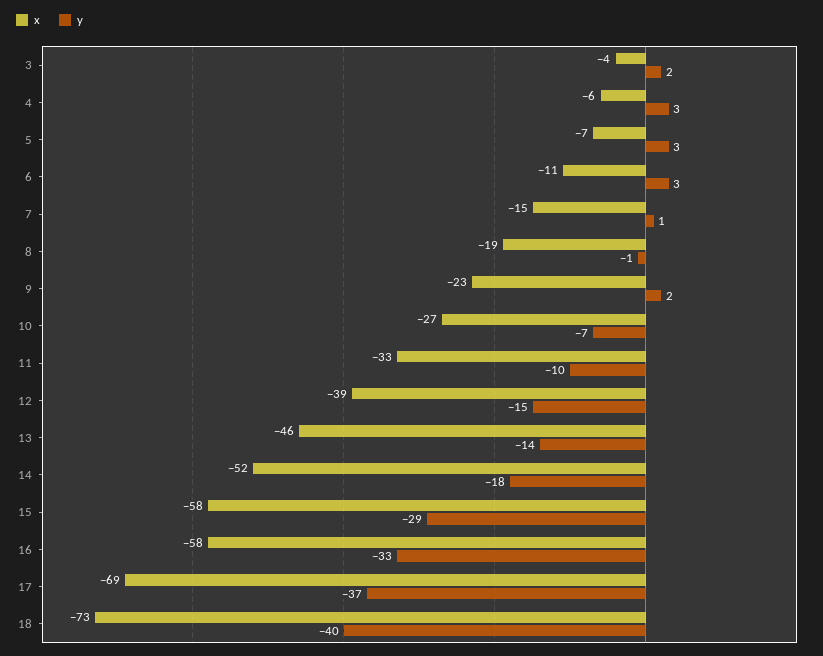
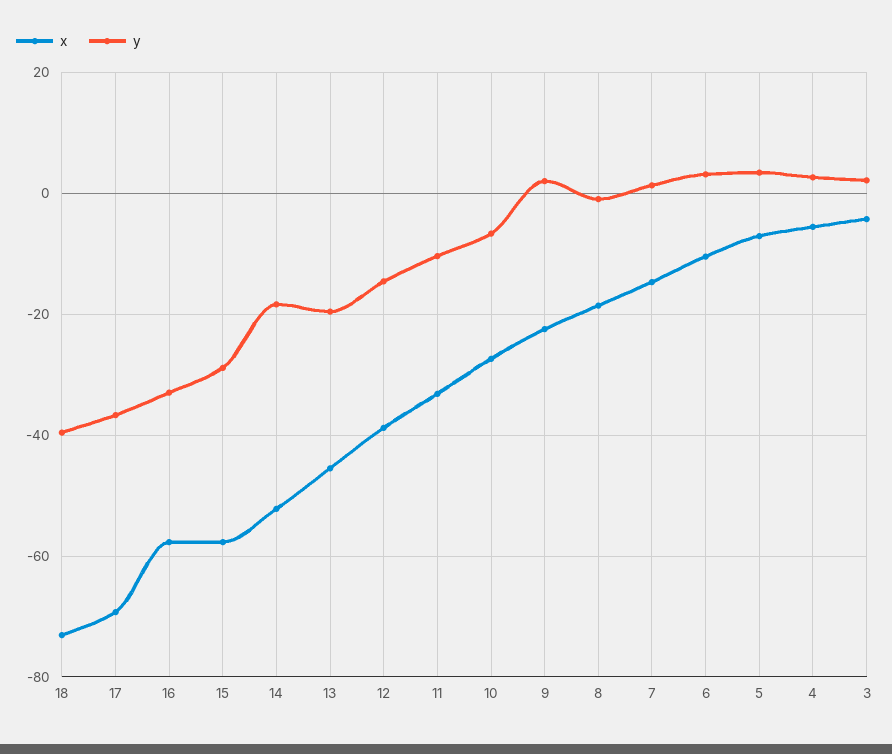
y, 13: -14 -> -20

